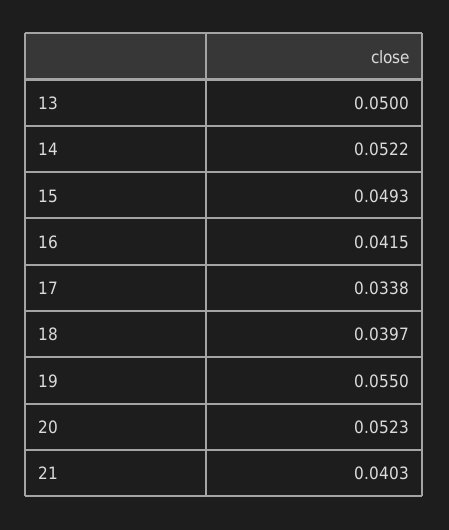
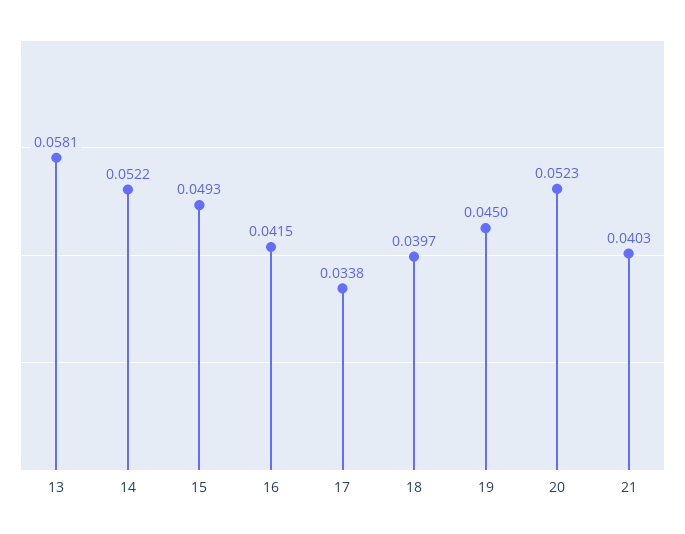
13: 0.05 -> 0.0581
19: 0.055 -> 0.045

